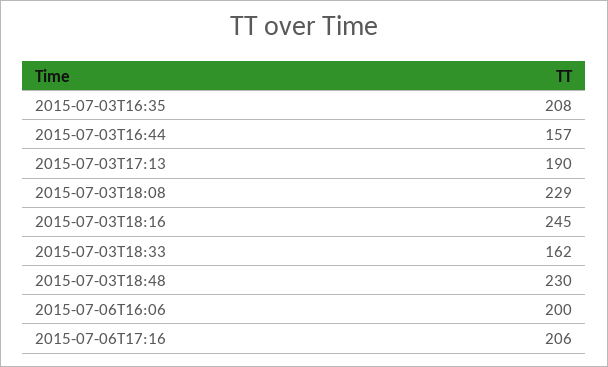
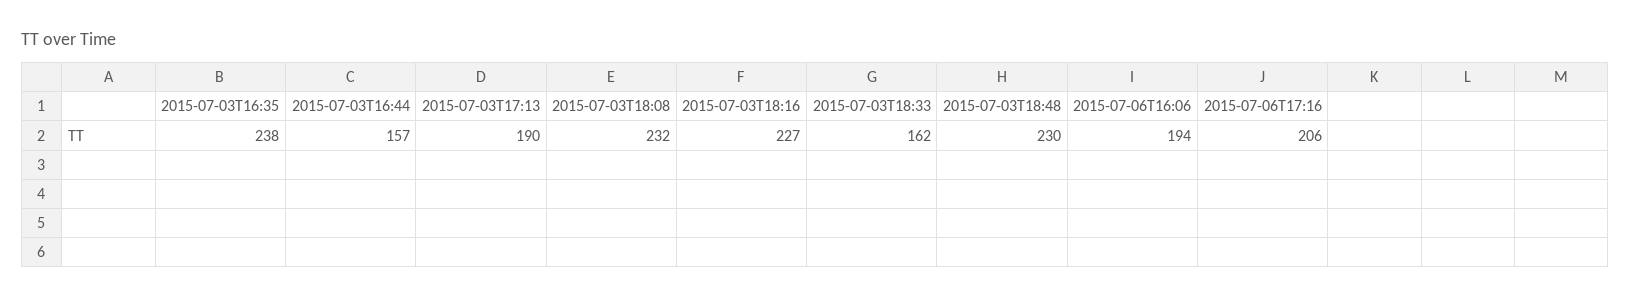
2015-07-03T16:35: 208 -> 238
2015-07-03T18:08: 229 -> 232
2015-07-03T18:16: 245 -> 227
2015-07-06T16:06: 200 -> 194

